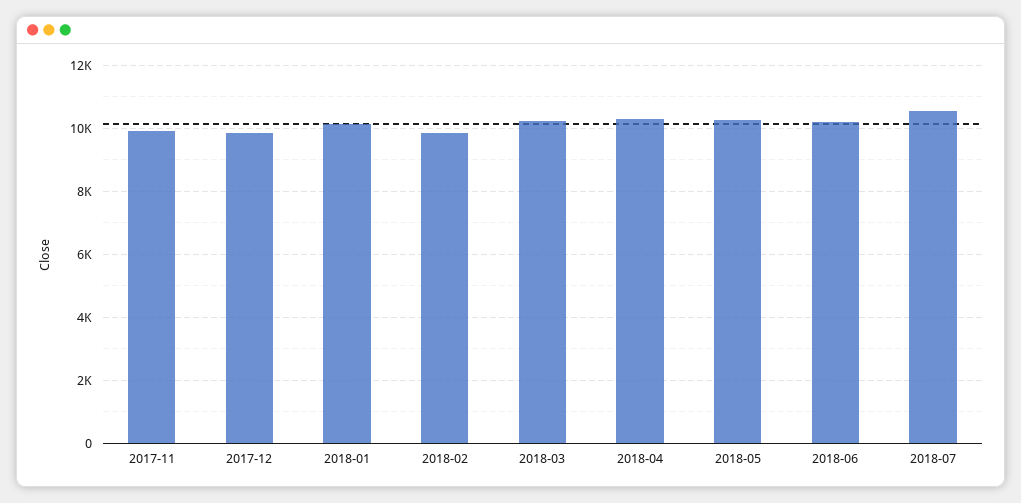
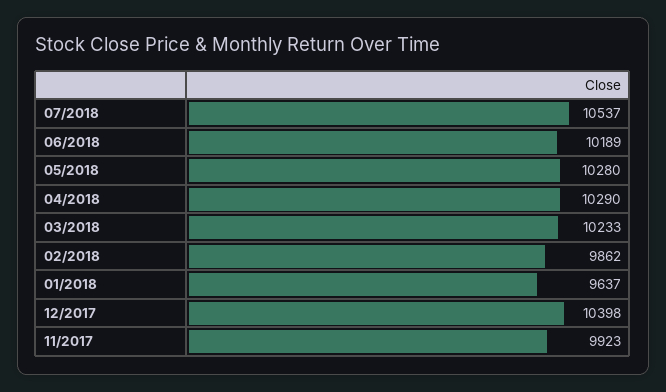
2017-12: 9800 -> 10398
2018-01: 10200 -> 9637

